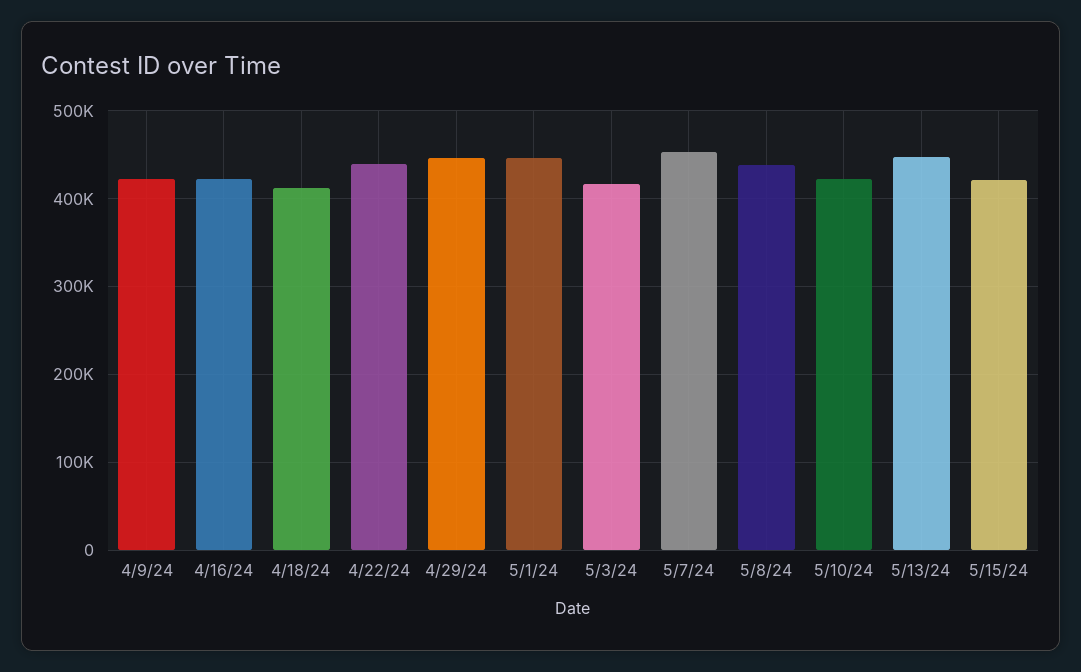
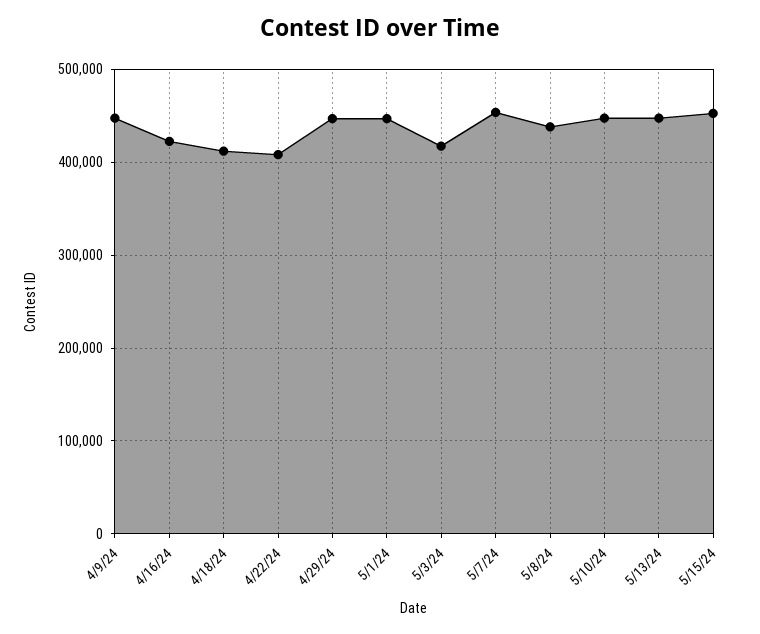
4/9/24: 420000 -> 450000
4/22/24: 440000 -> 410000
5/10/24: 420000 -> 450000
5/15/24: 420000 -> 450000

